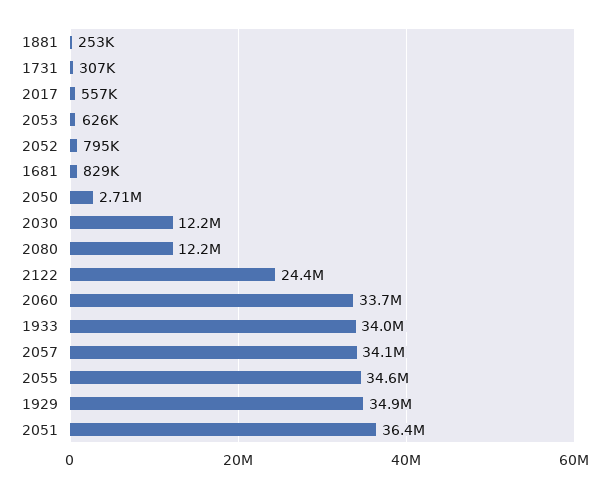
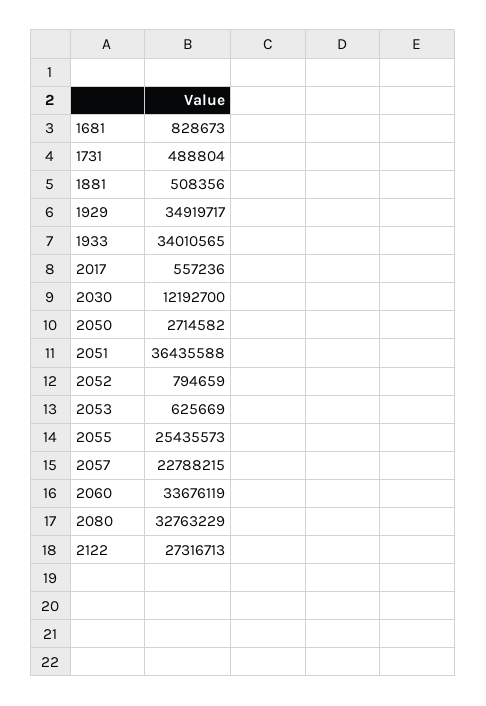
1881: 253000 -> 508356
1731: 307000 -> 488804
2080: 12200000 -> 32763229
2122: 24400000 -> 27316713
2057: 34100000 -> 22788215
2055: 34600000 -> 25435573

